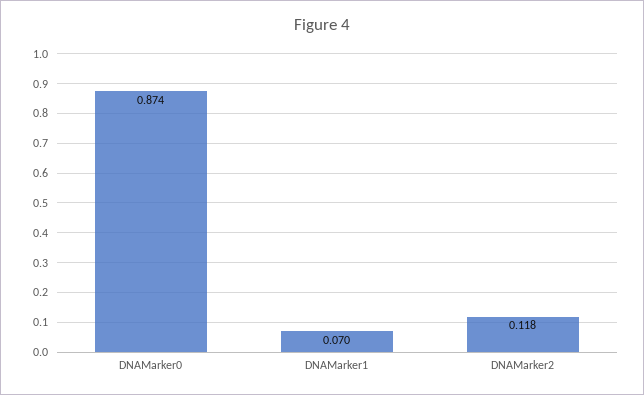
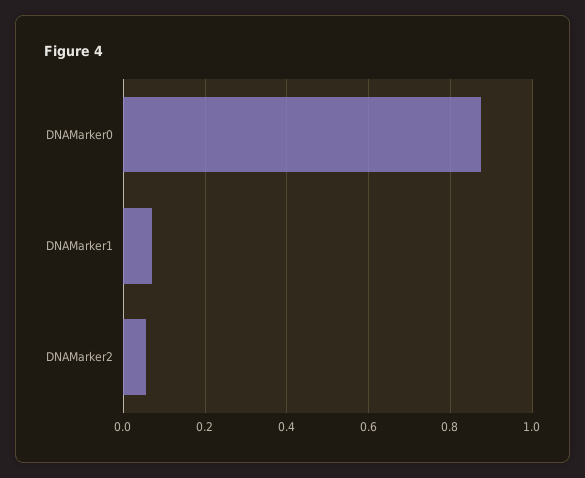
DNAMarker2: 0.118 -> 0.06

